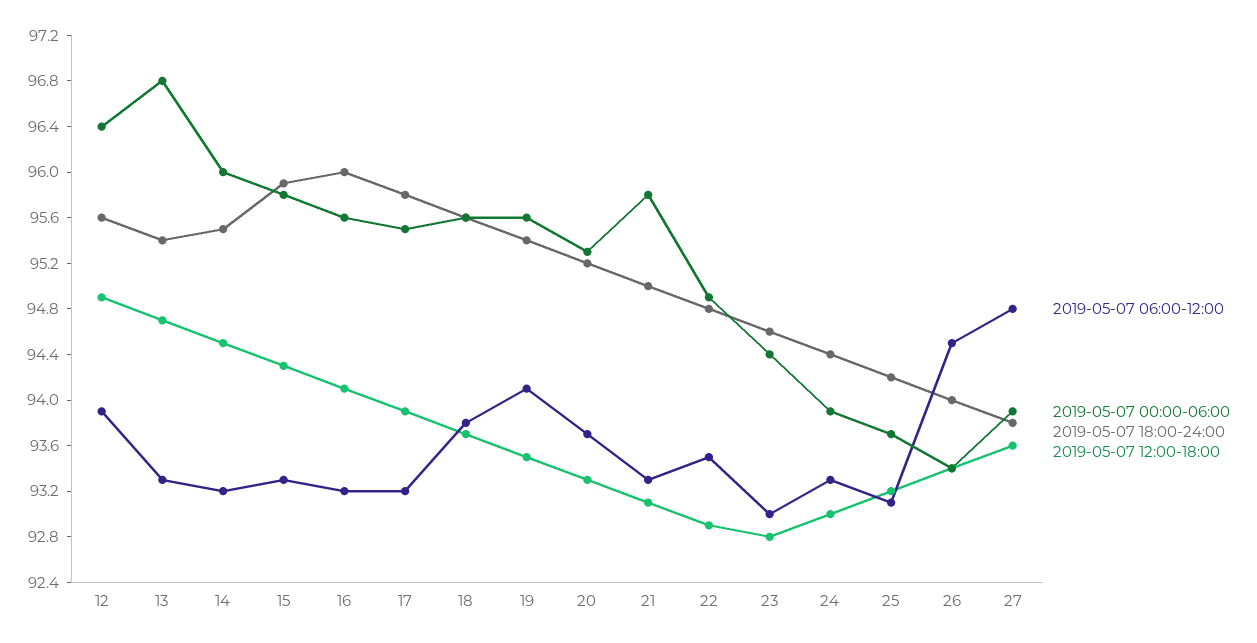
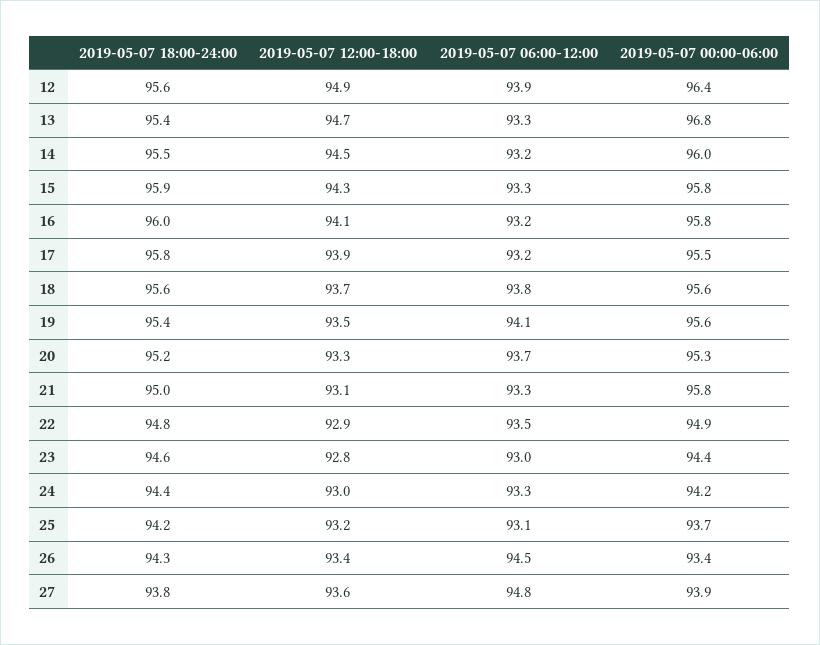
2019-05-07 00:00-06:00, 16: 95.6 -> 95.8
2019-05-07 00:00-06:00, 24: 93.9 -> 94.2
2019-05-07 18:00-24:00, 26: 94 -> 94.3

